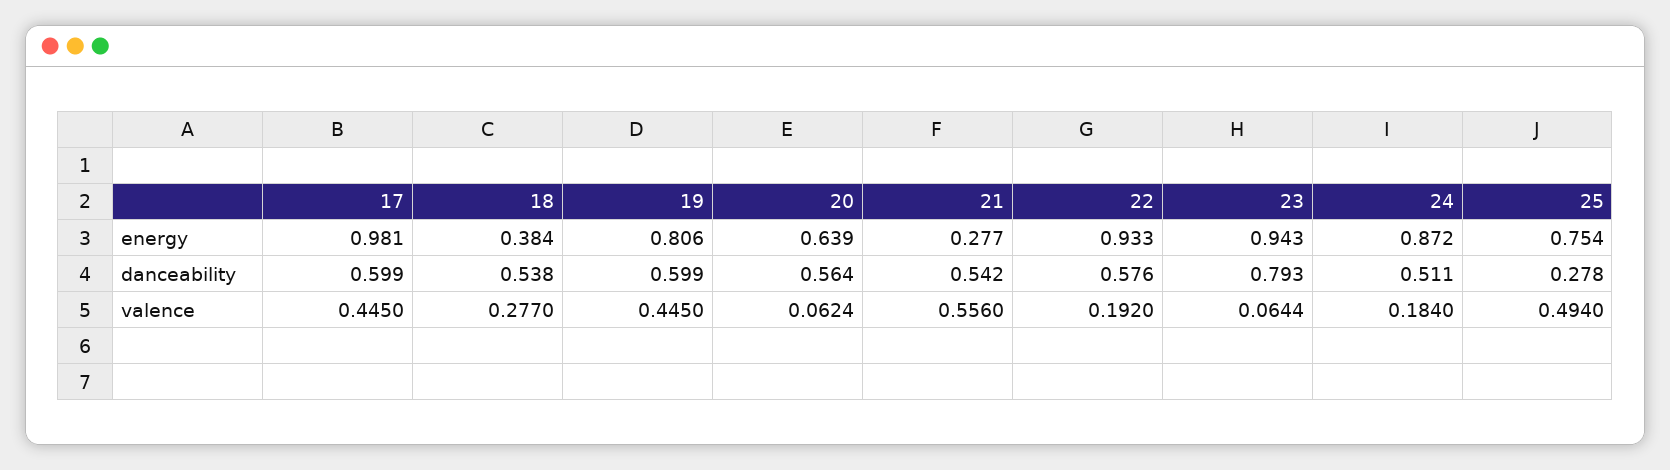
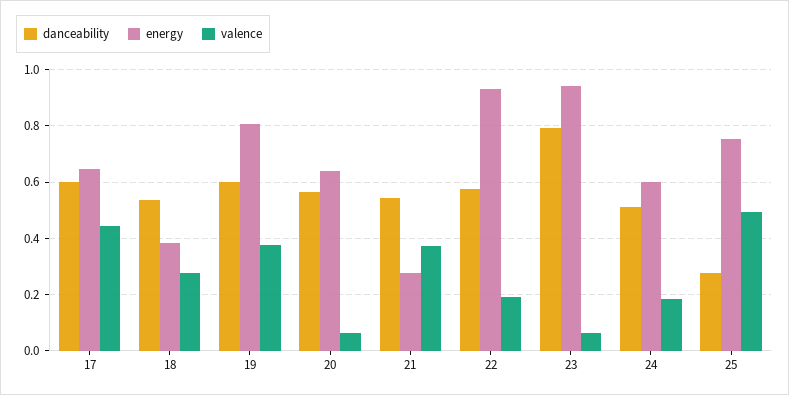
energy, 17: 0.981 -> 0.65
energy, 24: 0.872 -> 0.6
valence, 19: 0.445 -> 0.375
valence, 21: 0.556 -> 0.375

